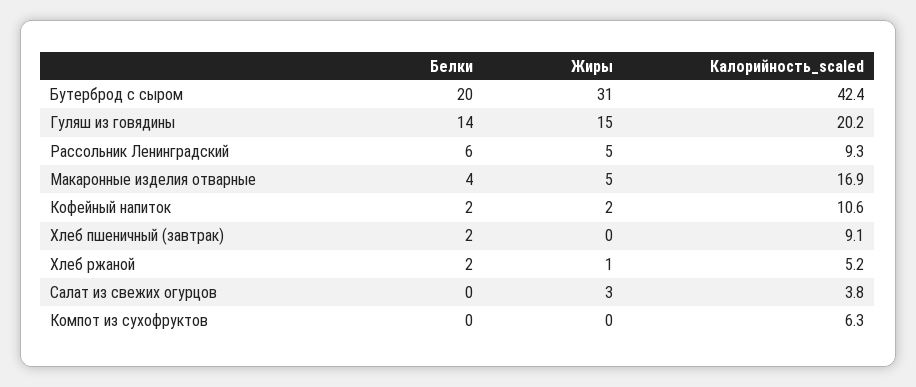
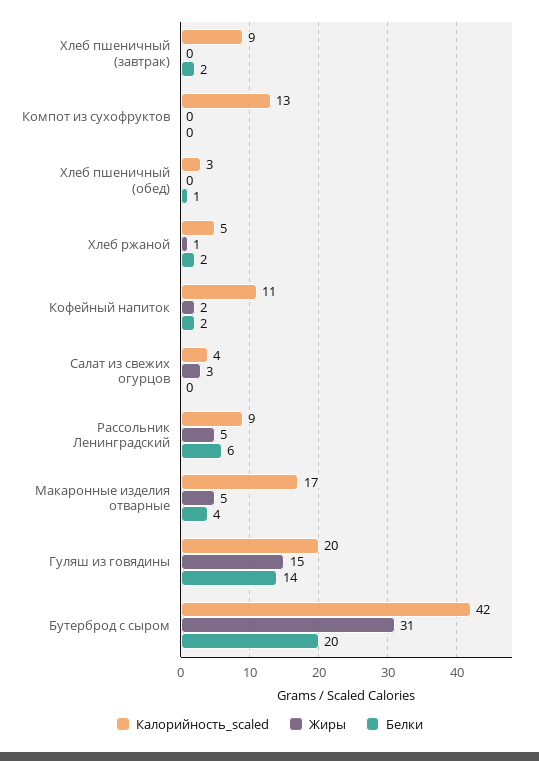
Калорийность_scaled, Компот из сухофруктов: 6.3 -> 13
Калорийность_scaled, Хлеб пшеничный (обед): none -> 3
Жиры, Хлеб пшеничный (обед): none -> 0
Белки, Хлеб пшеничный (обед): none -> 1

